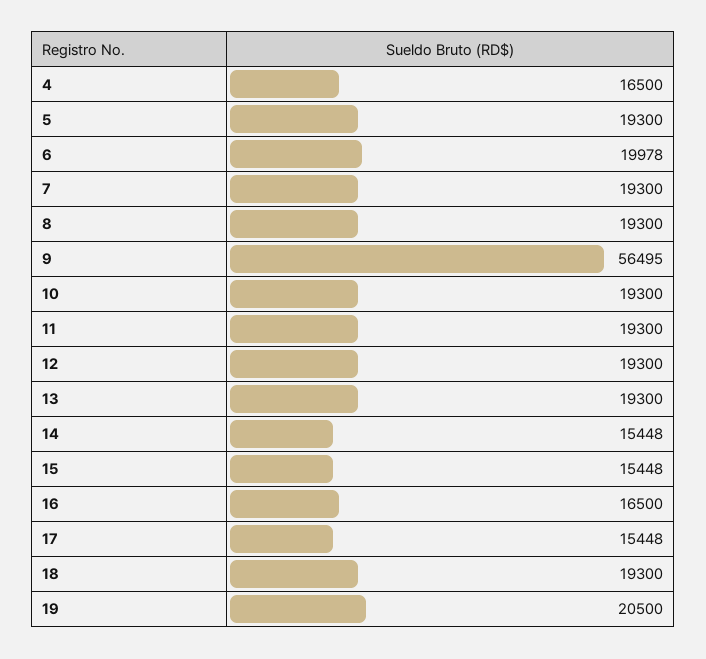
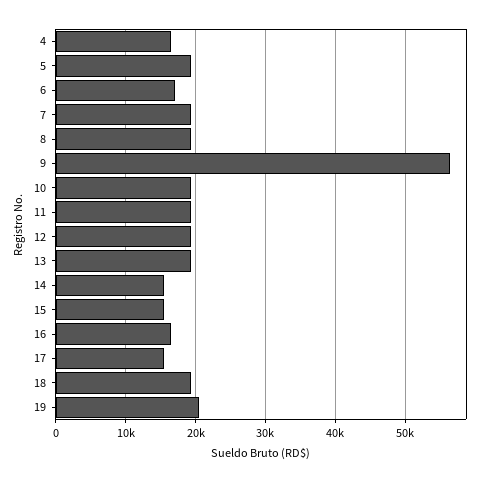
6: 19978 -> 17000

